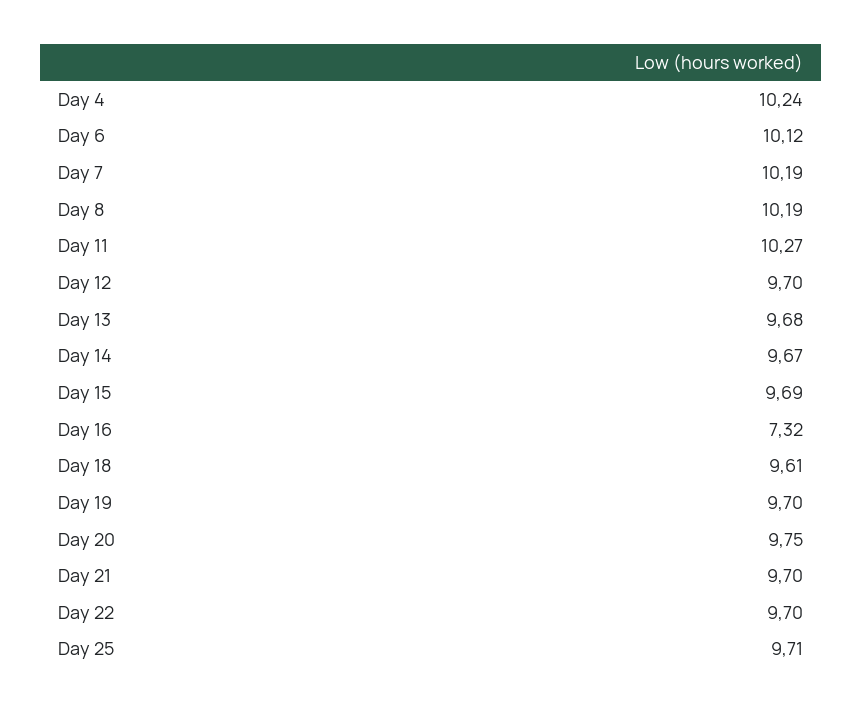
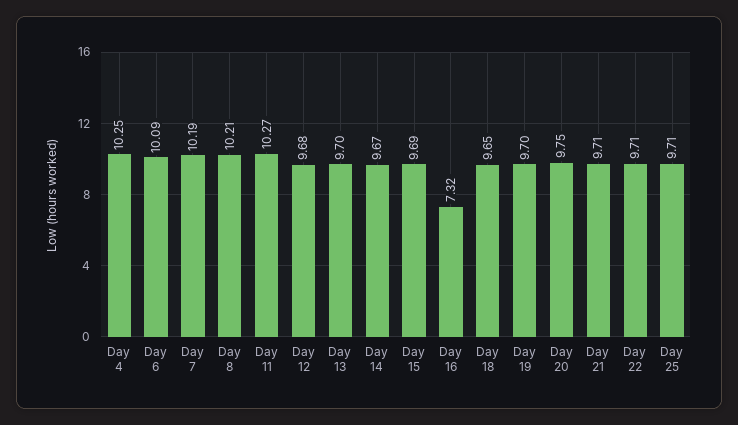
Day 4: 10.24 -> 10.25
Day 6: 10.12 -> 10.09
Day 8: 10.19 -> 10.21
Day 12: 9.7 -> 9.68
Day 13: 9.68 -> 9.7
Day 18: 9.61 -> 9.65
Day 21: 9.7 -> 9.71
Day 22: 9.7 -> 9.71

